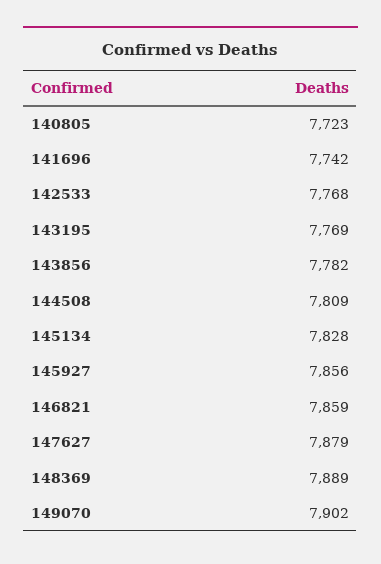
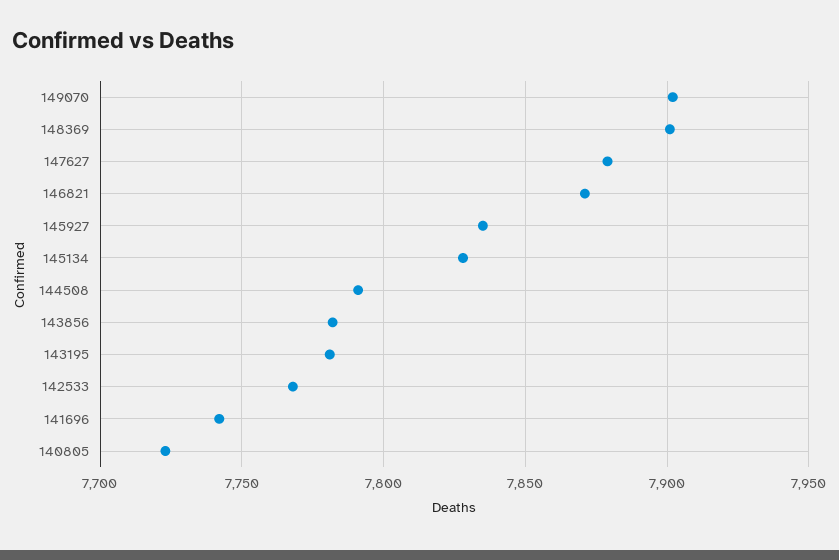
143195: 7769 -> 7780
144508: 7809 -> 7790
145927: 7856 -> 7835
146821: 7859 -> 7870
148369: 7889 -> 7900

